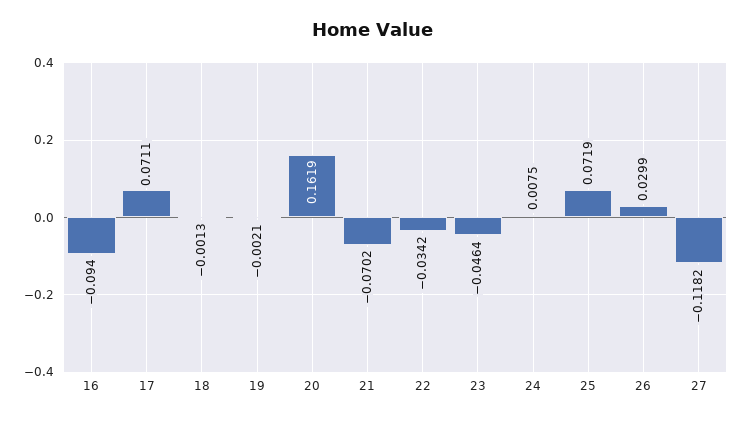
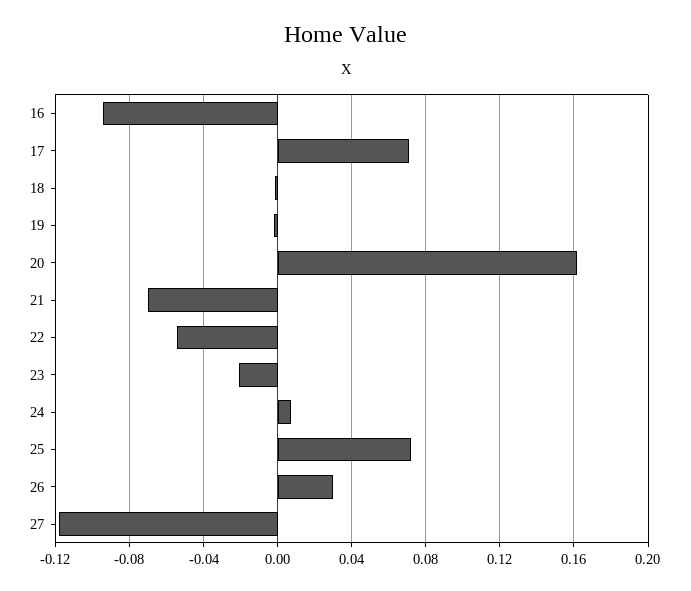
22: -0.0342 -> -0.055
23: -0.0464 -> -0.02

